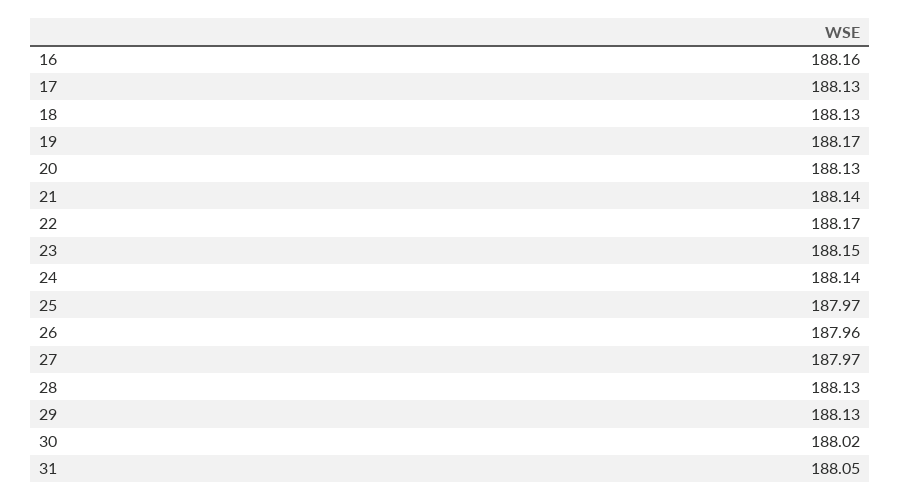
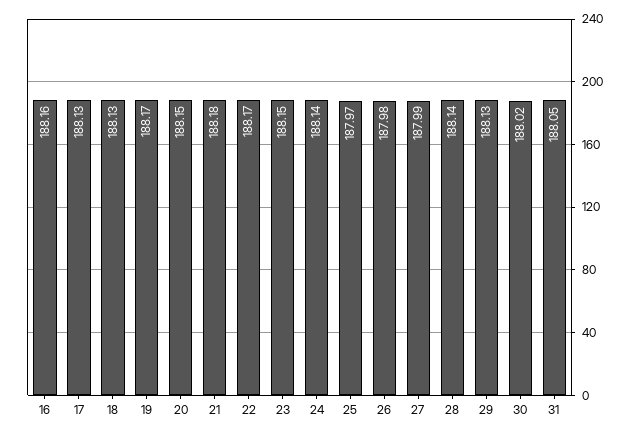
20: 188.13 -> 188.15
21: 188.14 -> 188.18
26: 187.96 -> 187.98
27: 187.97 -> 187.99
28: 188.13 -> 188.14

